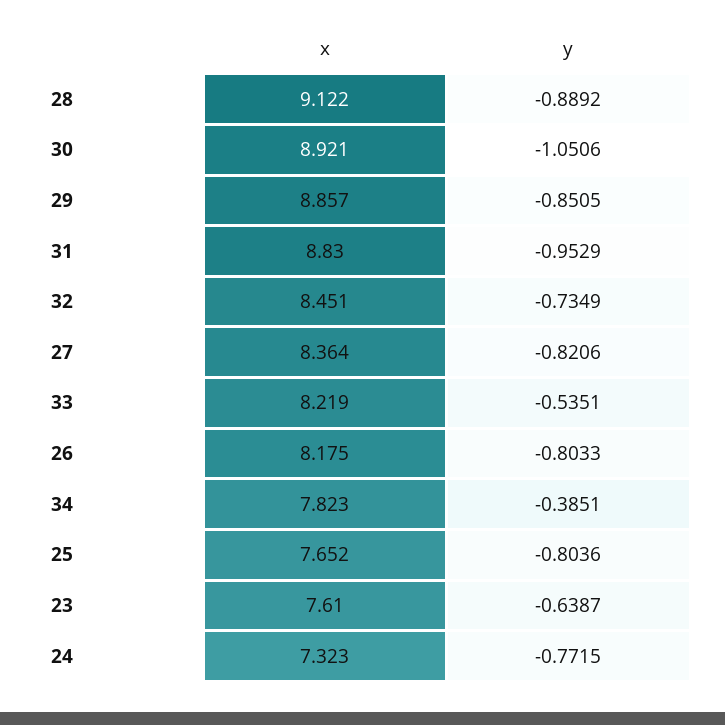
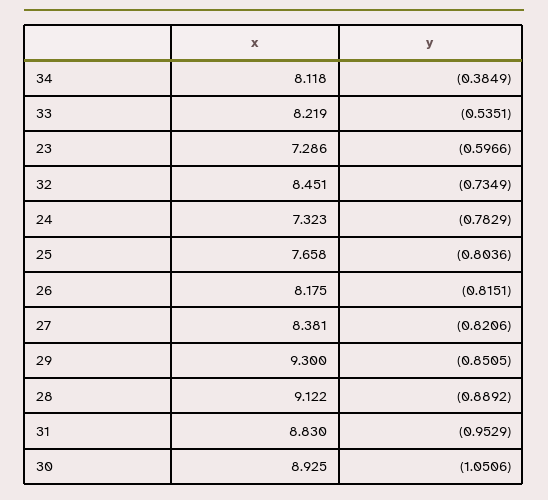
x, 30: 8.921 -> 8.925
x, 29: 8.857 -> 9.3
x, 27: 8.364 -> 8.381
y, 26: -0.8033 -> -0.8151
x, 34: 7.823 -> 8.118
y, 34: -0.3851 -> -0.3849
x, 25: 7.652 -> 7.658
x, 23: 7.61 -> 7.286
y, 23: -0.6387 -> -0.5966
y, 24: -0.7715 -> -0.7829

